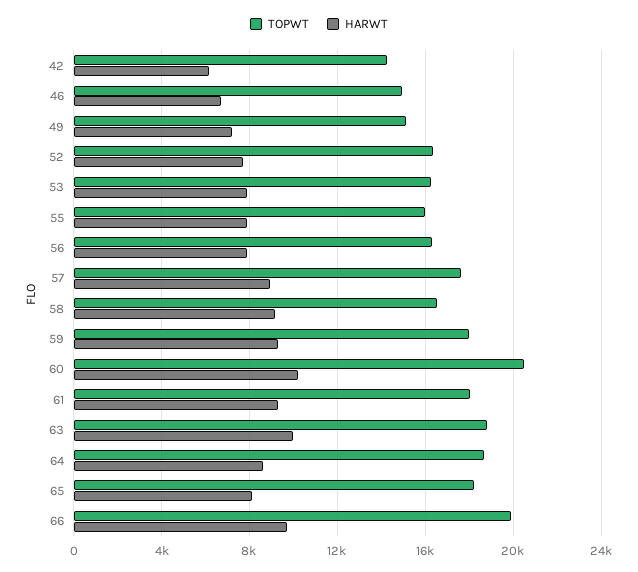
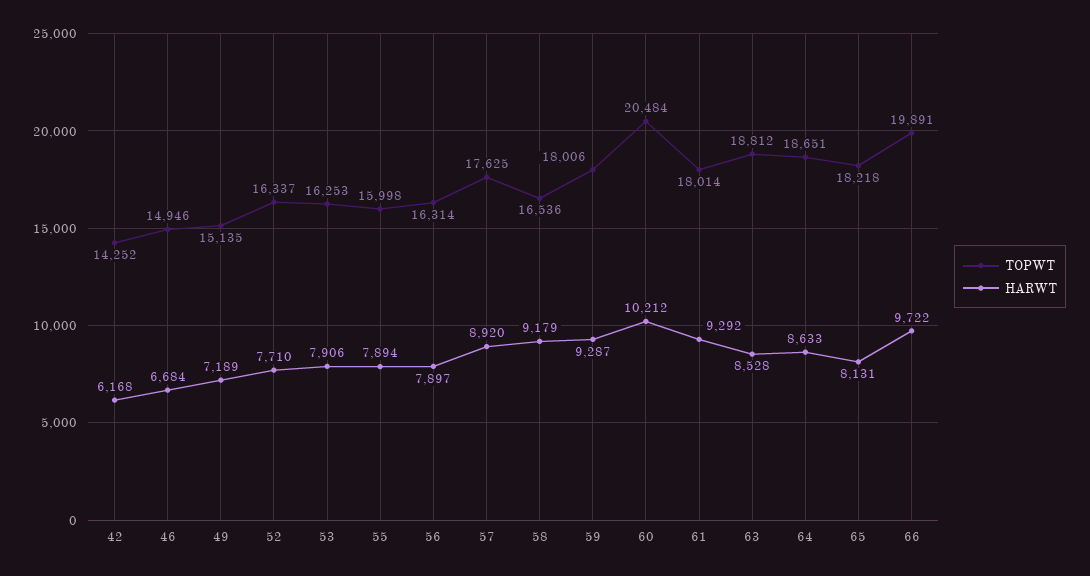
HARWT, 63: 10000 -> 8528

